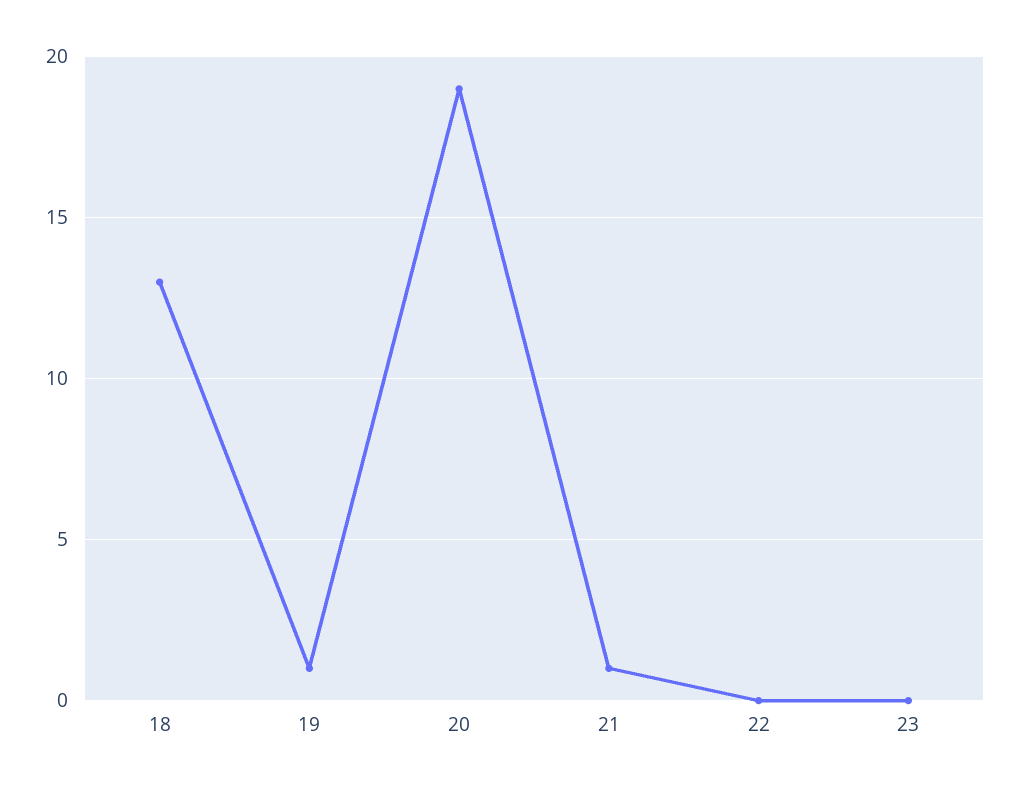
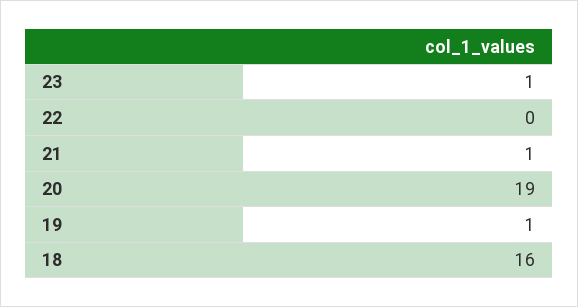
18: 13 -> 16
23: 0 -> 1

